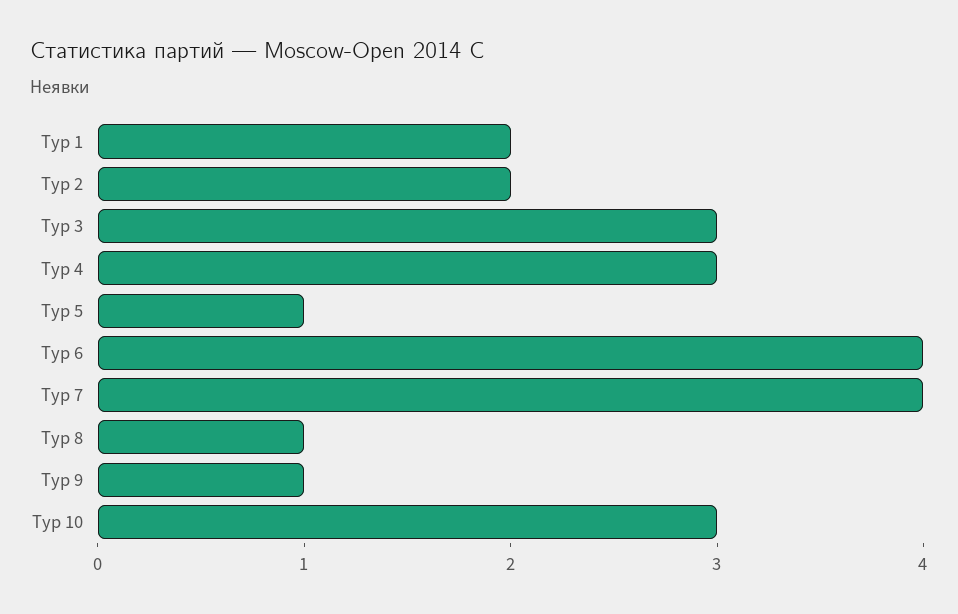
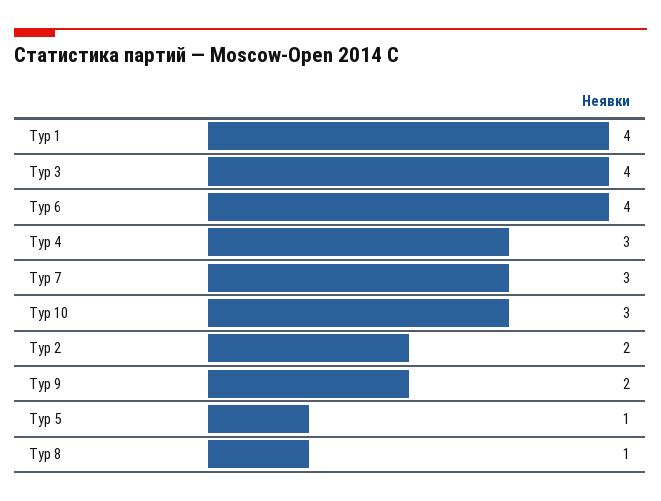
Тур 1: 2 -> 4
Тур 3: 3 -> 4
Тур 7: 4 -> 3
Тур 9: 1 -> 2

